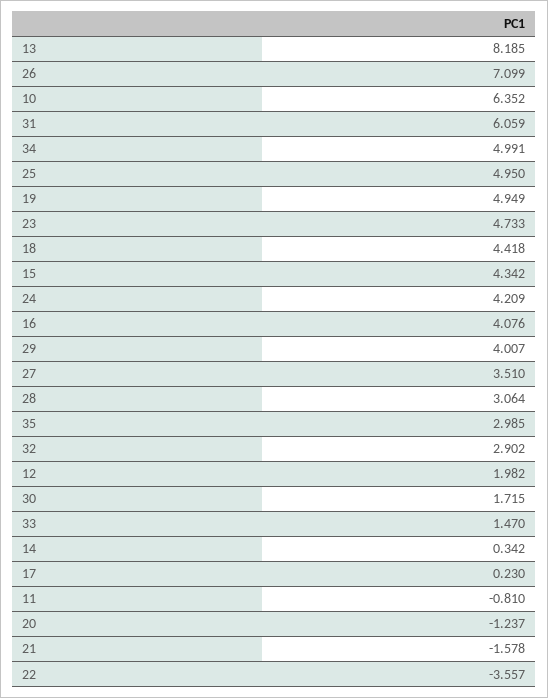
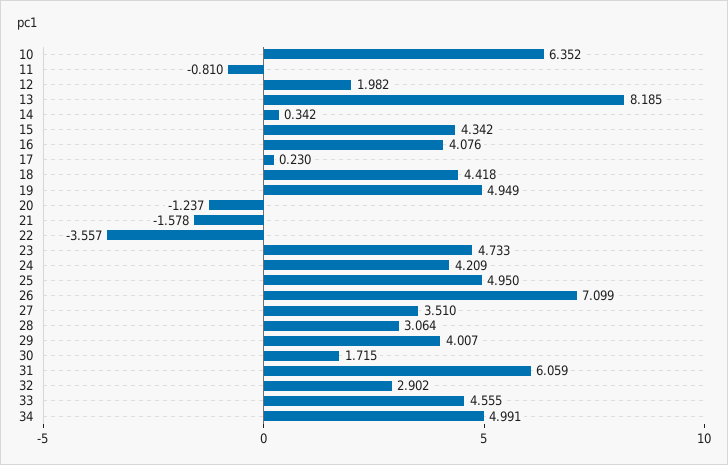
35: 2.985 -> none
33: 1.47 -> 4.555

